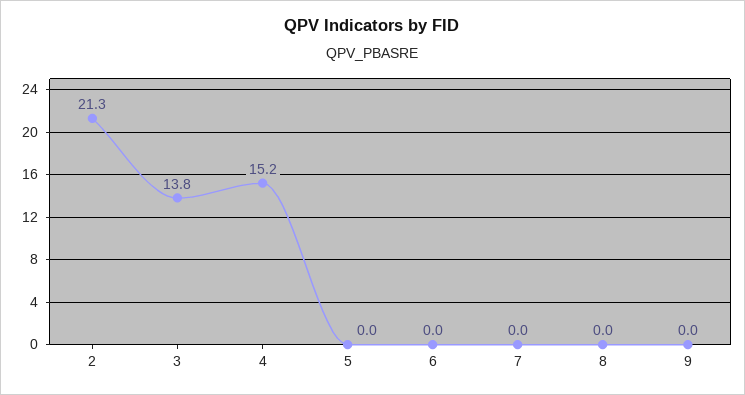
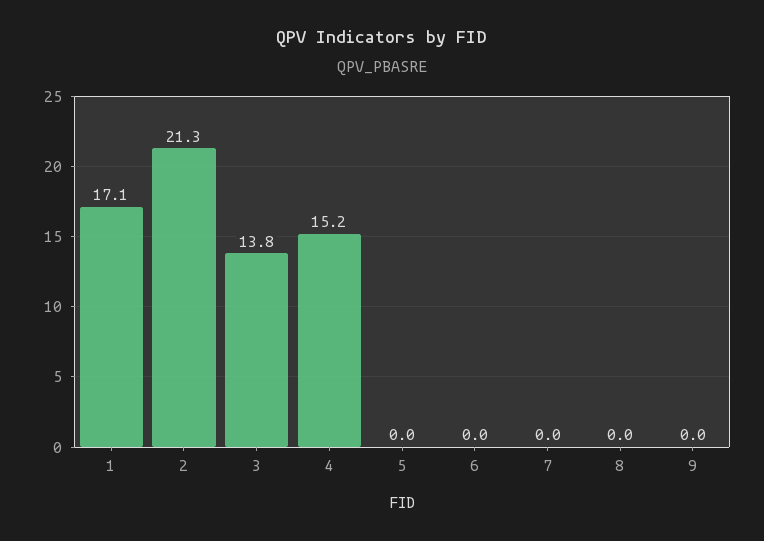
1: none -> 17.1

